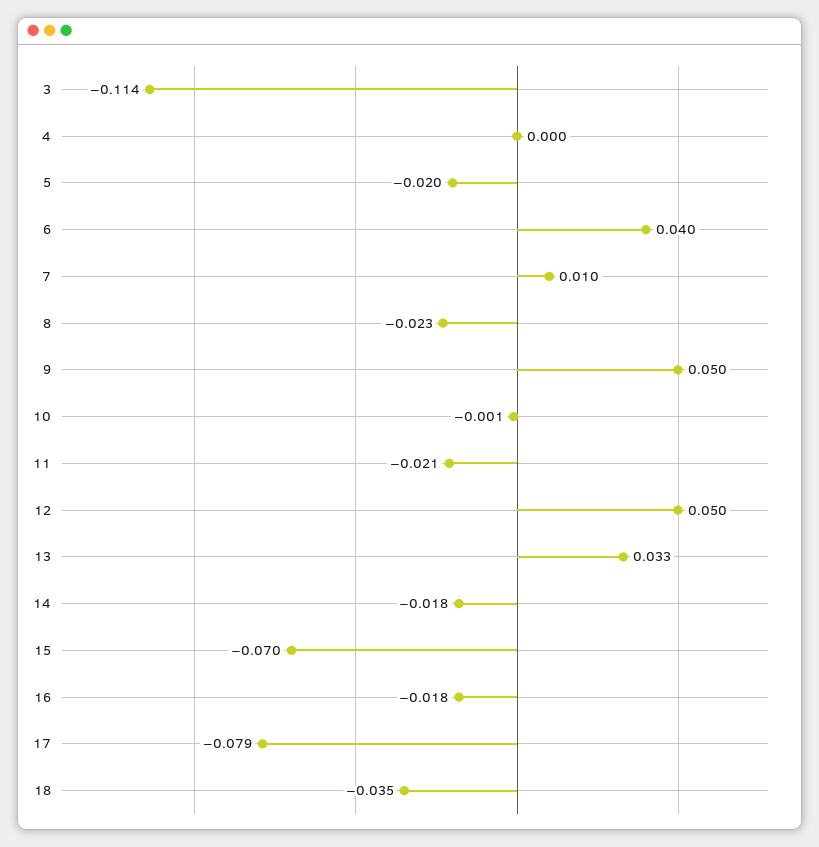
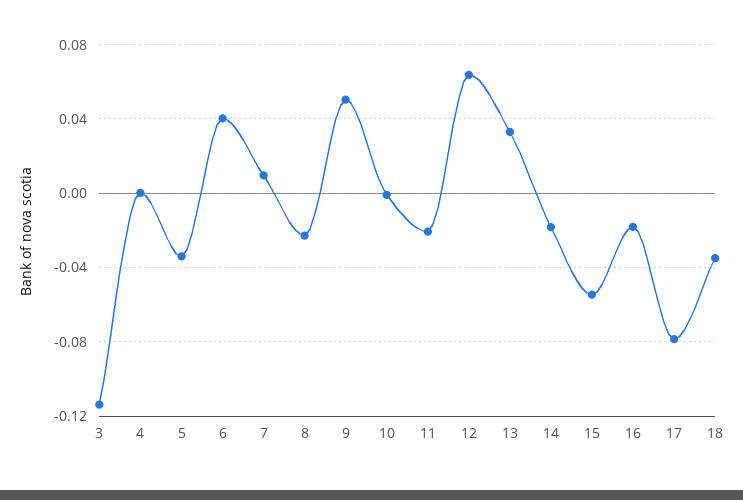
5: -0.02 -> -0.035
12: 0.05 -> 0.065
15: -0.07 -> -0.055

